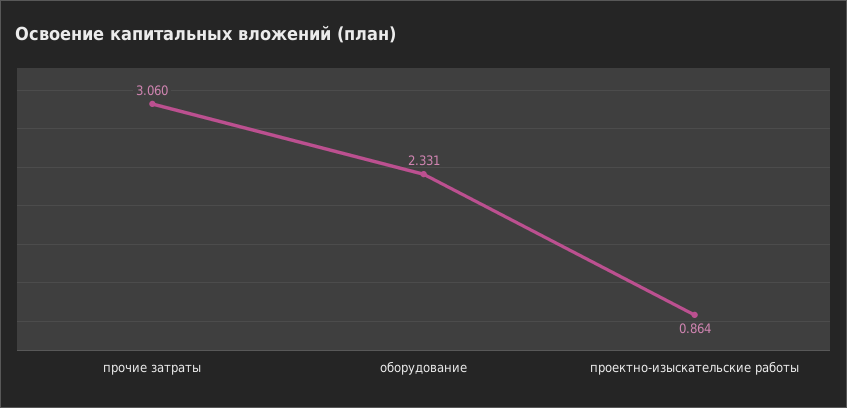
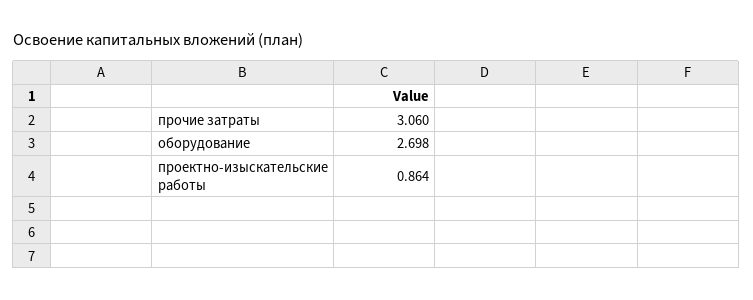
оборудование: 2.331 -> 2.698

